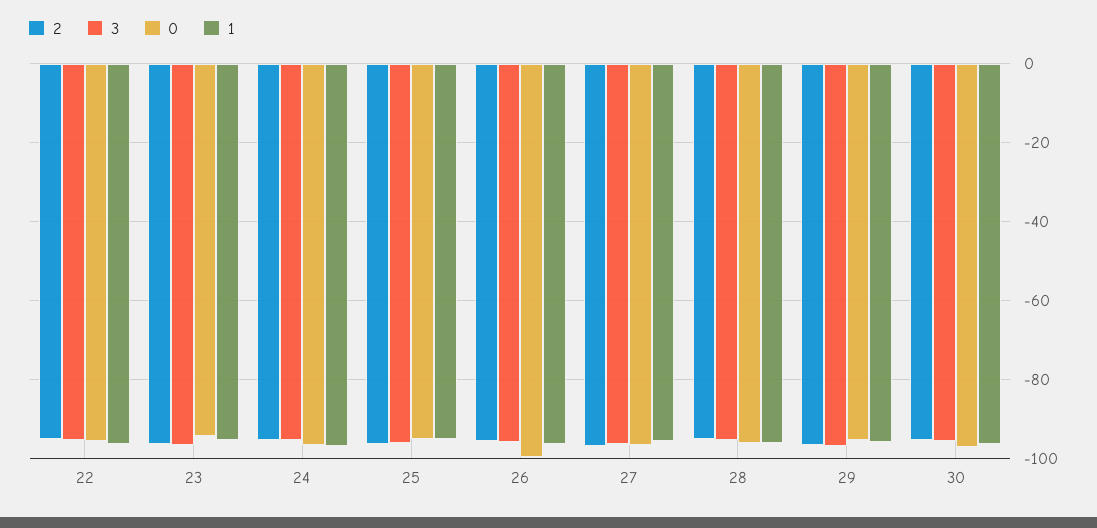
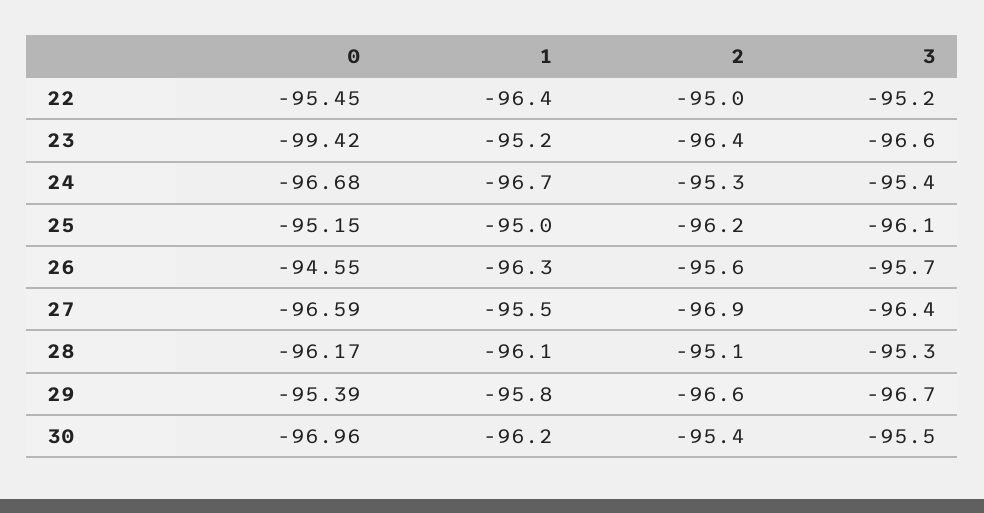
0, 23: -94 -> -99.42
0, 26: -100 -> -94.55

